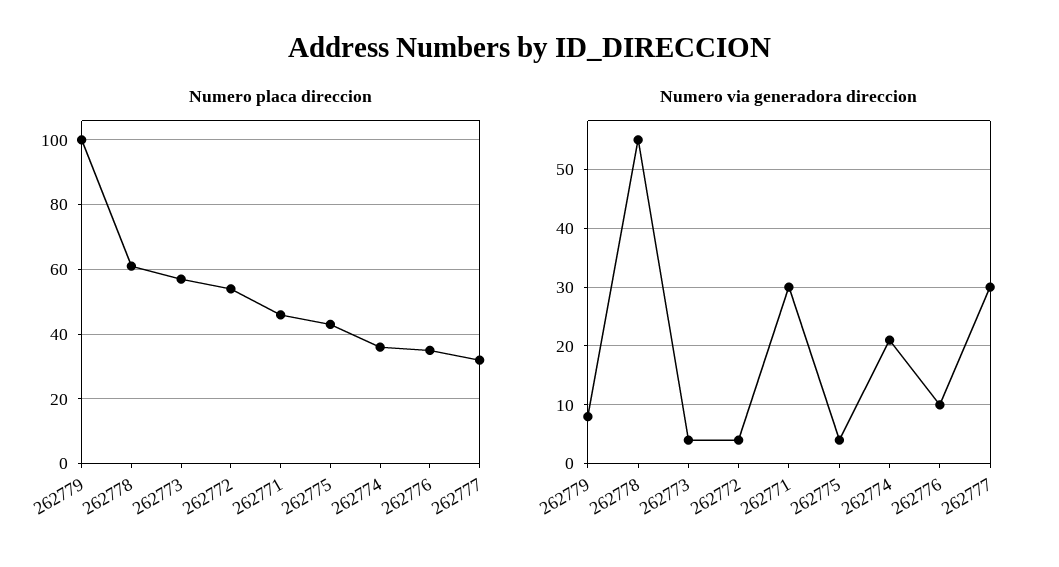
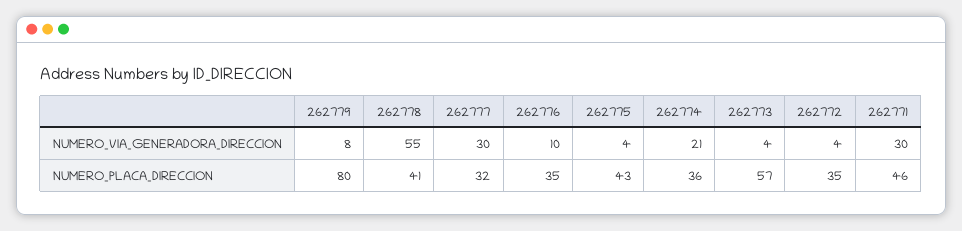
Numero placa direccion, 262779: 100 -> 80
Numero placa direccion, 262778: 60 -> 41
Numero placa direccion, 262772: 55 -> 35

